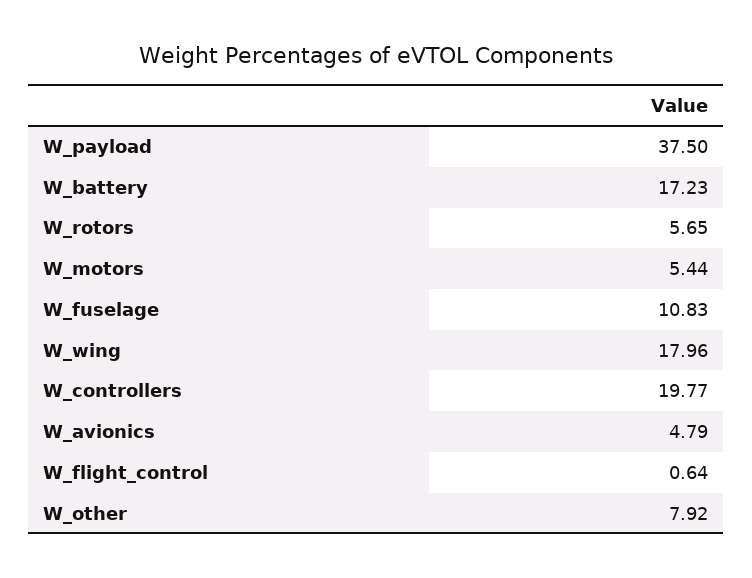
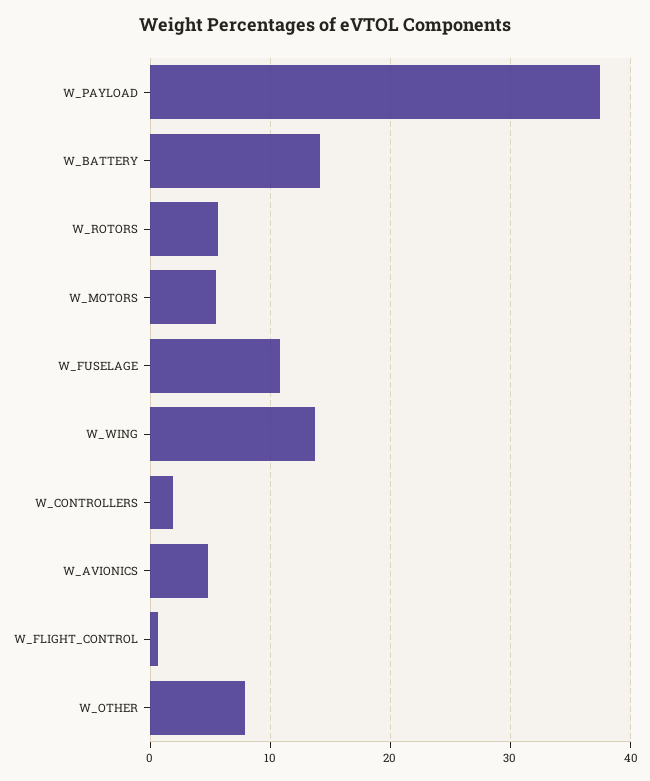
W_battery: 17.23 -> 14
W_wing: 17.96 -> 14
W_controllers: 19.77 -> 2

